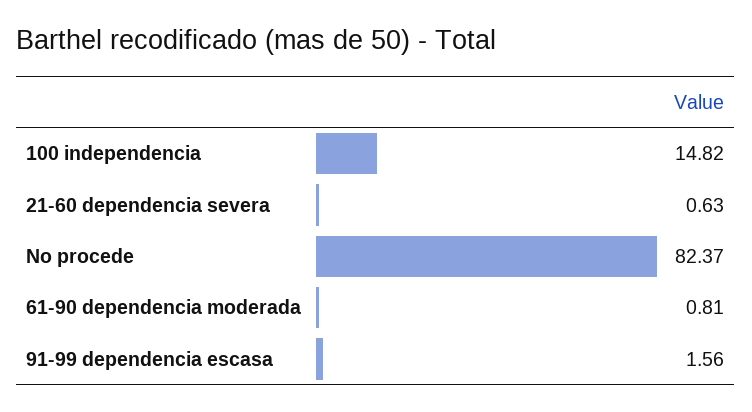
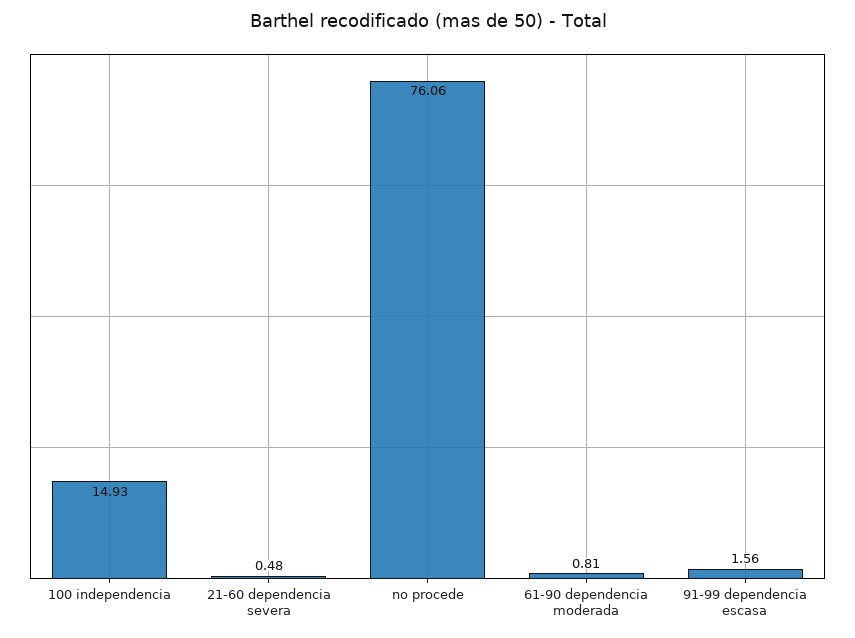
100 independencia: 14.82 -> 14.93
21-60 dependencia severa: 0.63 -> 0.48
No procede: 82.37 -> 76.06

